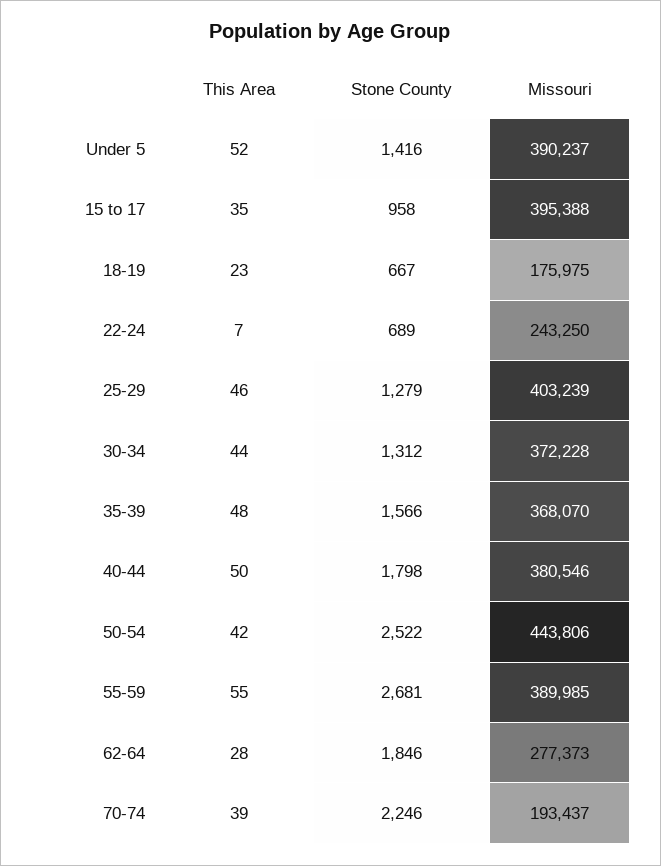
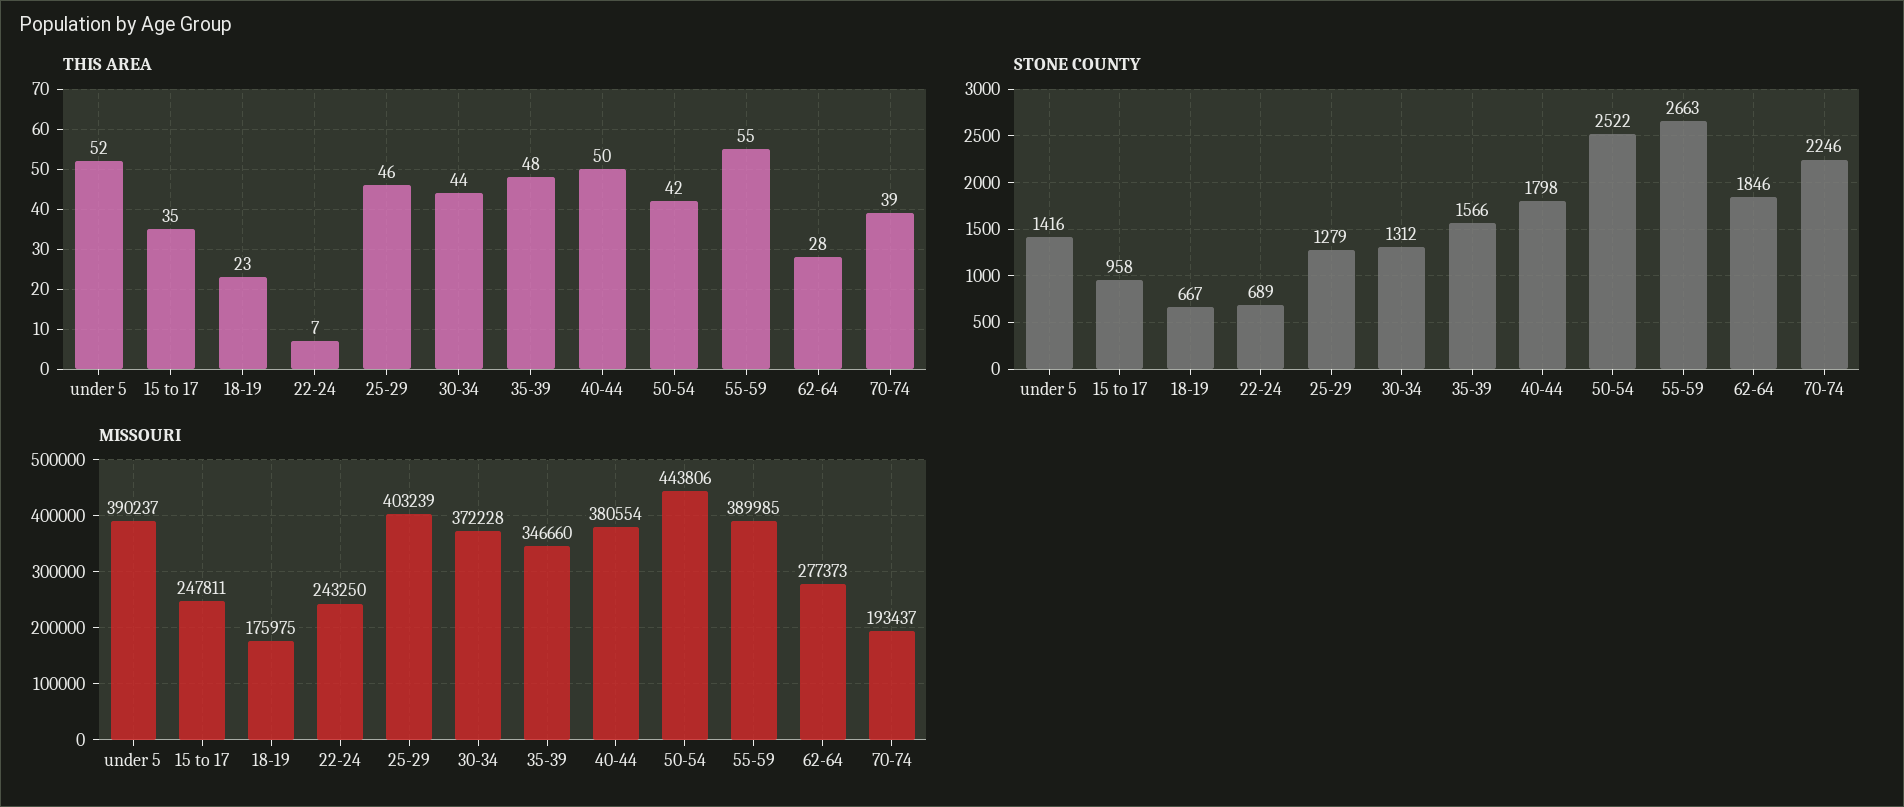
Missouri, 15 to 17: 395388 -> 247811
Missouri, 35-39: 368070 -> 346660
Missouri, 40-44: 380546 -> 380554
Stone County, 55-59: 2681 -> 2663

